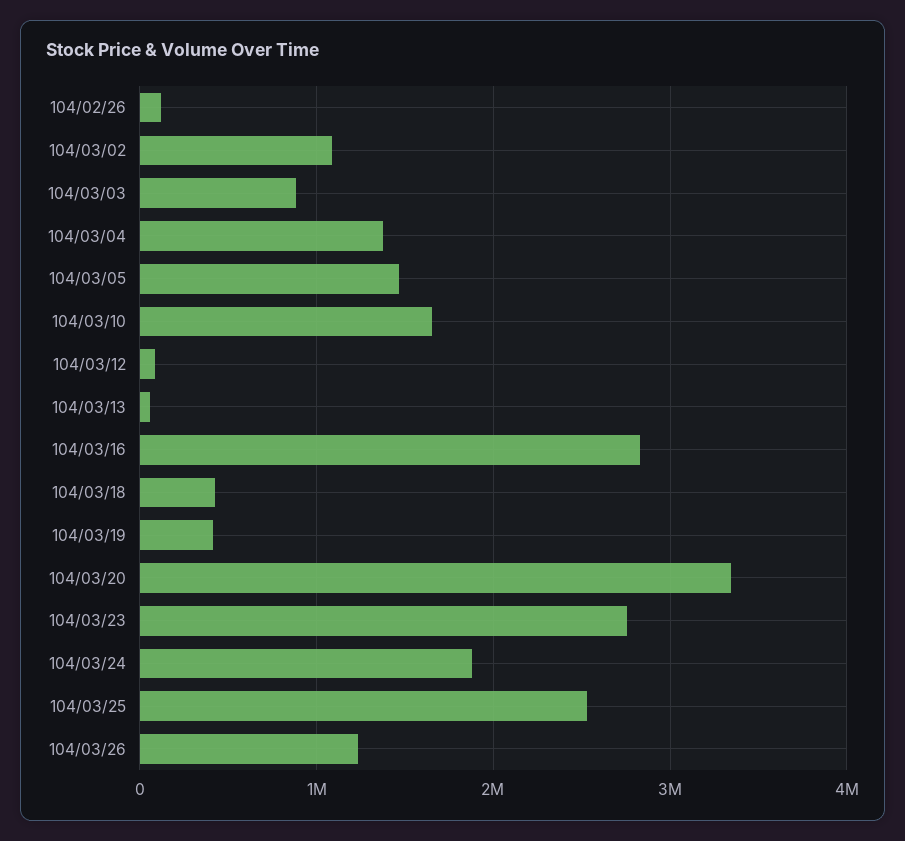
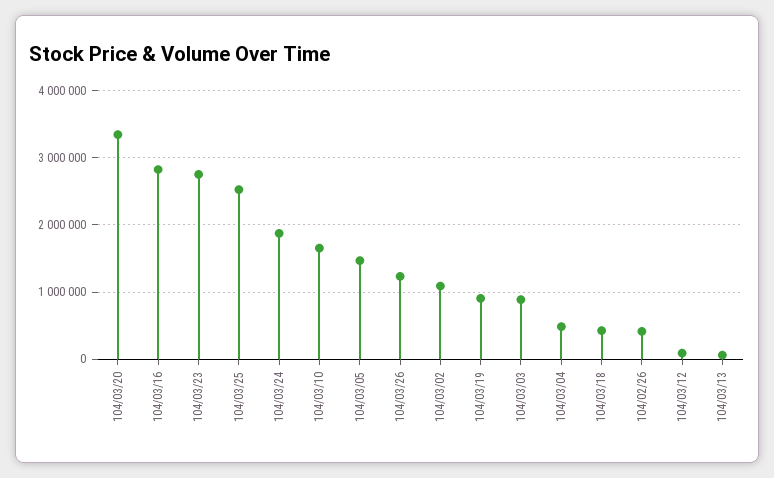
104/02/26: 100000 -> 400000
104/03/04: 1400000 -> 500000
104/03/19: 400000 -> 900000

